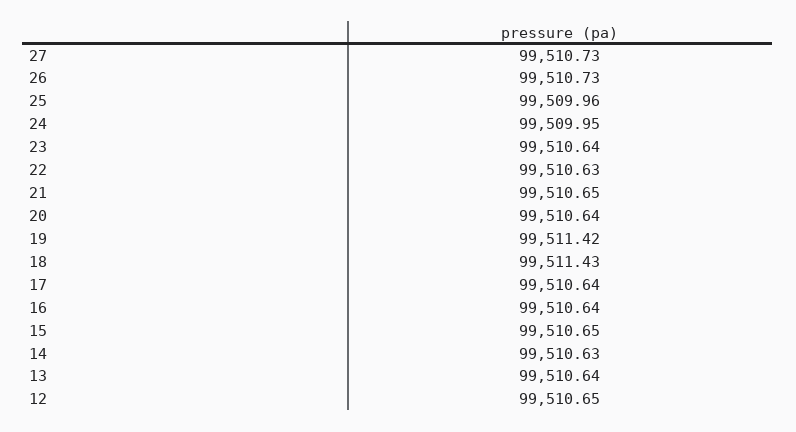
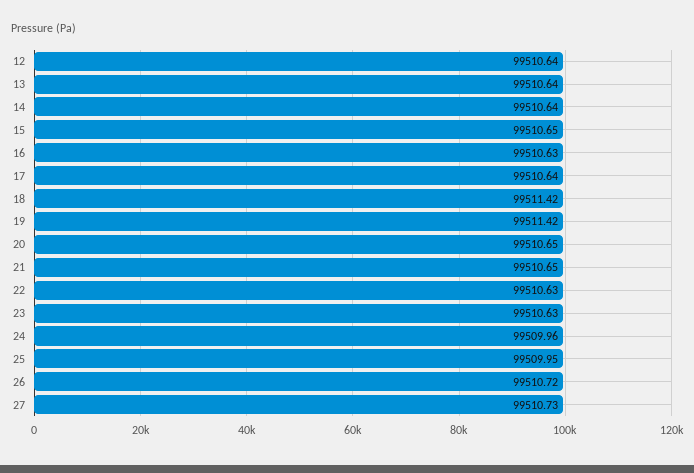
26: 99510.73 -> 99510.72
25: 99509.96 -> 99509.95
24: 99509.95 -> 99509.96
23: 99510.64 -> 99510.63
20: 99510.64 -> 99510.65
18: 99511.43 -> 99511.42
16: 99510.64 -> 99510.63
14: 99510.63 -> 99510.64
12: 99510.65 -> 99510.64

